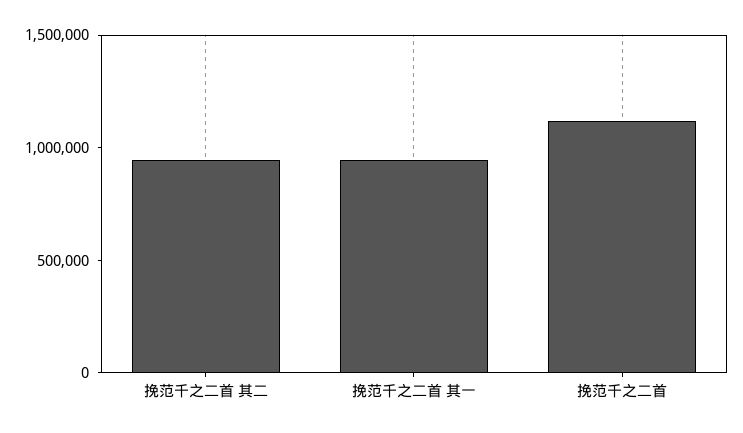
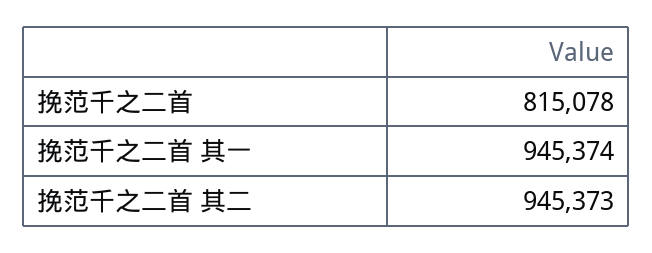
挽范千之二首: 1100000 -> 815078

